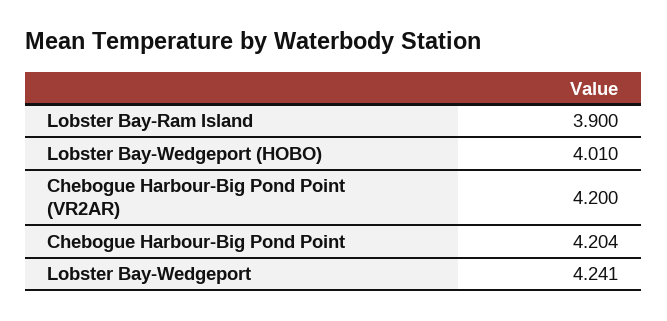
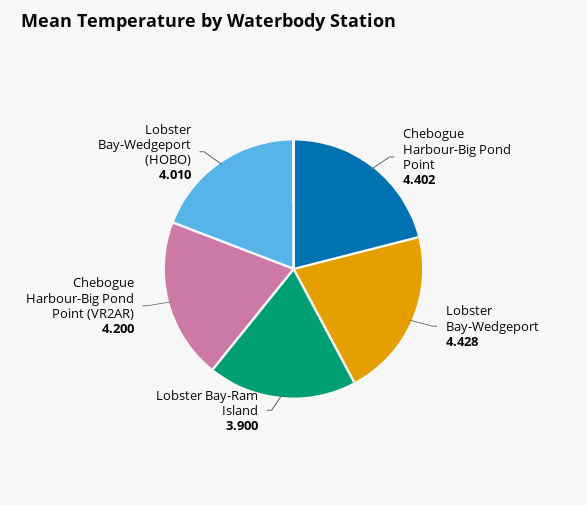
Chebogue Harbour-Big Pond Point: 4.204 -> 4.402
Lobster Bay-Wedgeport: 4.241 -> 4.428

